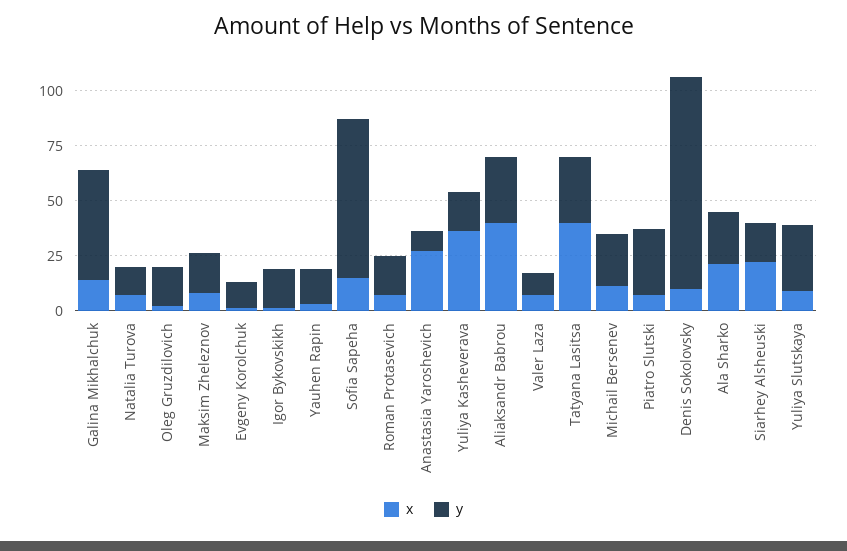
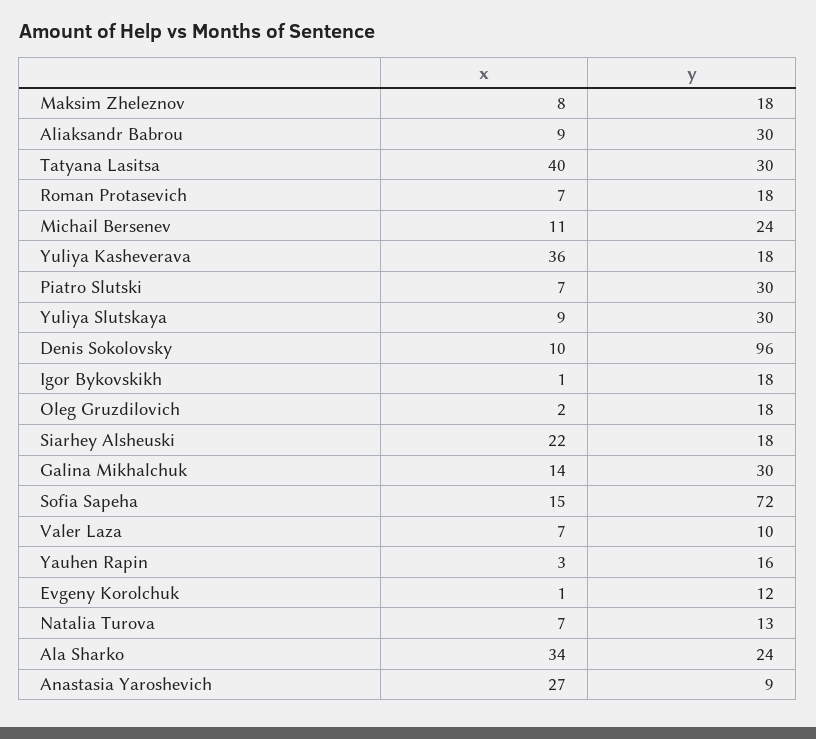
y, Galina Mikhalchuk: 50 -> 30
x, Aliaksandr Babrou: 40 -> 9
x, Ala Sharko: 20 -> 34

